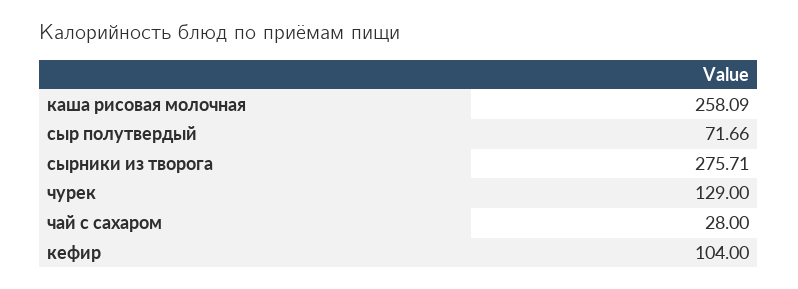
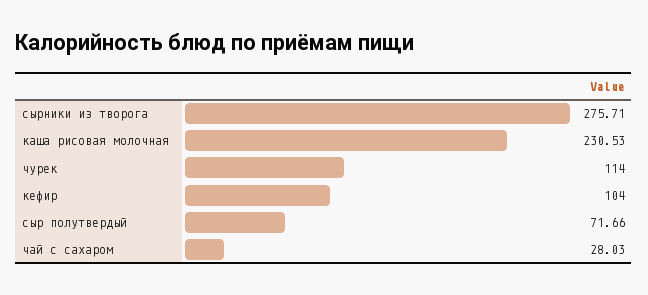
каша рисовая молочная: 258.09 -> 230.53
чурек: 129 -> 114
чай с сахаром: 28 -> 28.03

